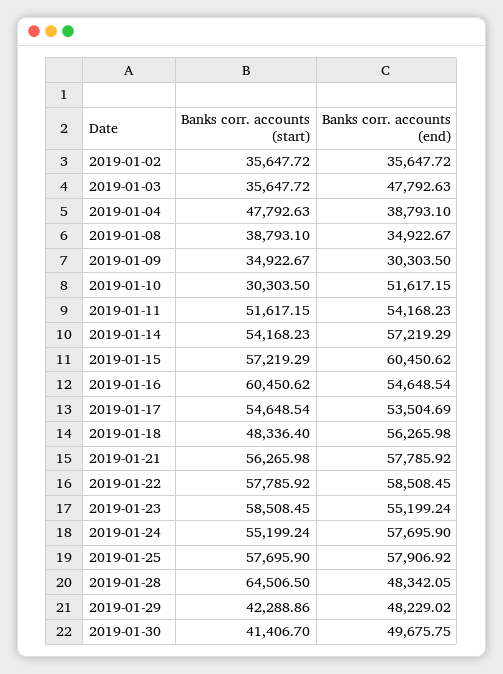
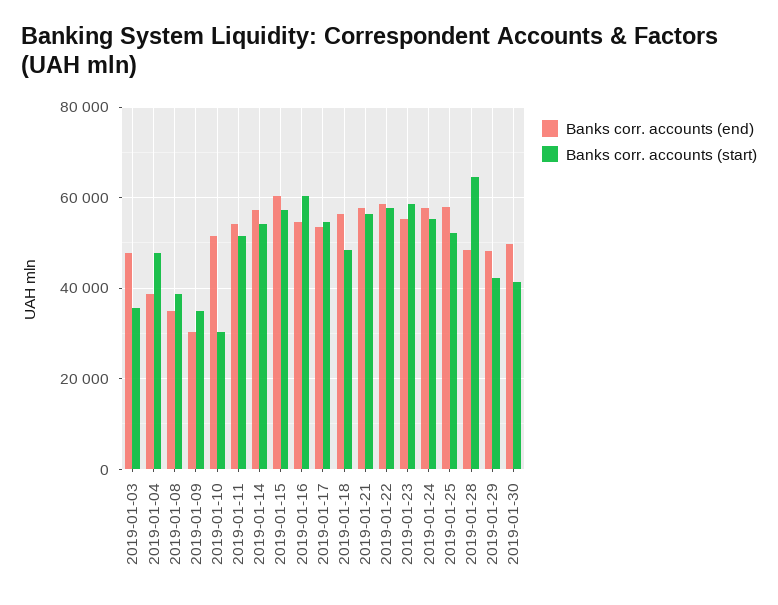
Banks corr. accounts (start), 2019-01-02: 35647.72 -> none
Banks corr. accounts (end), 2019-01-02: 35647.72 -> none
Banks corr. accounts (start), 2019-01-25: 57695.9 -> 52000

